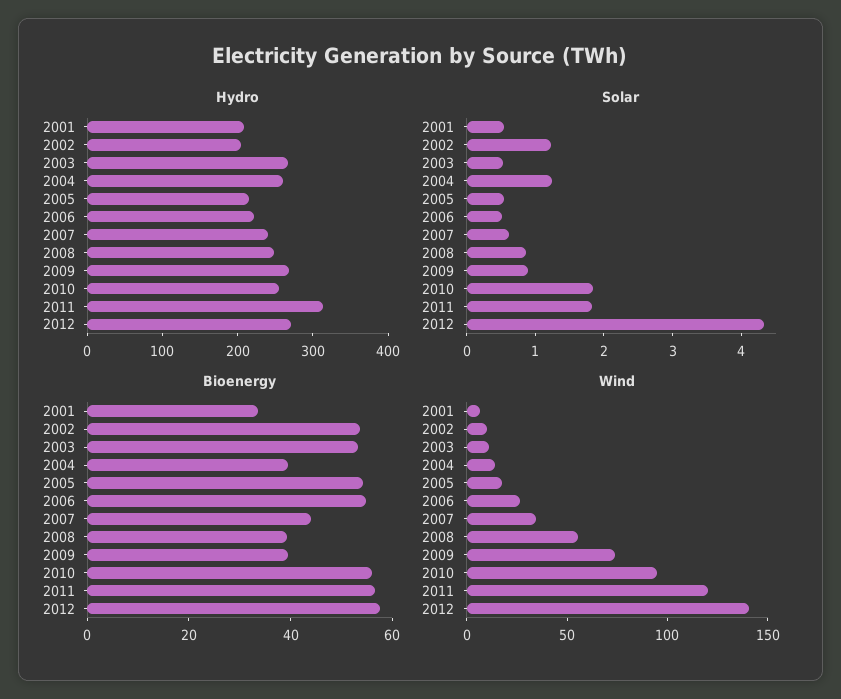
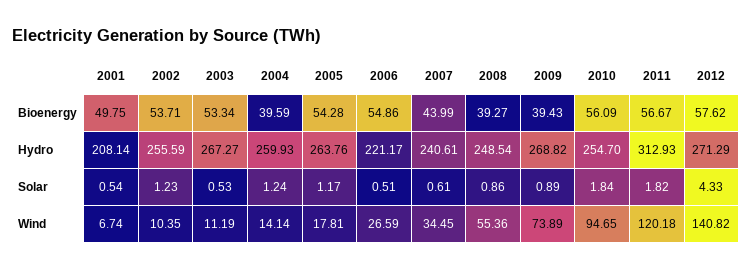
Hydro, 2002: 200 -> 255.59
Hydro, 2005: 220 -> 263.76
Solar, 2005: 0.6 -> 1.17
Bioenergy, 2001: 35 -> 49.75

